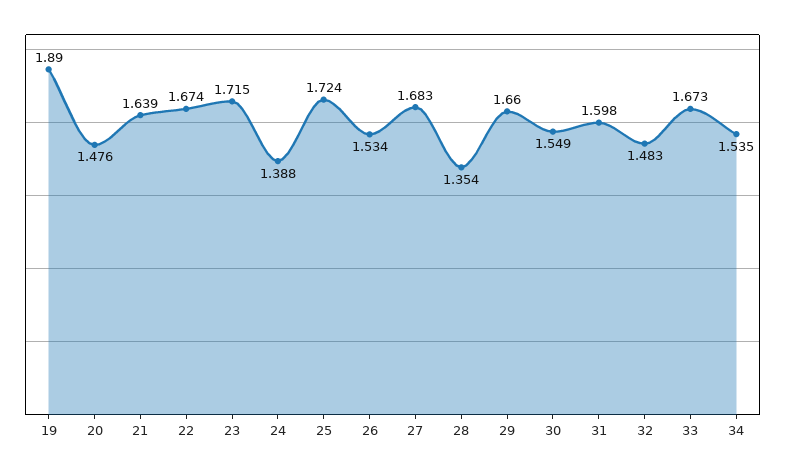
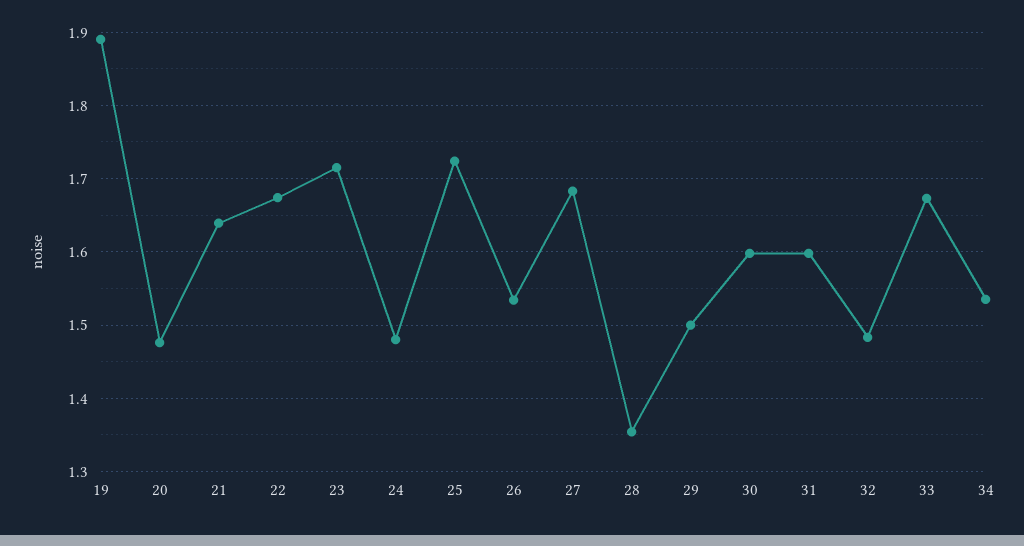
24: 1.388 -> 1.48
29: 1.66 -> 1.5
30: 1.549 -> 1.6

